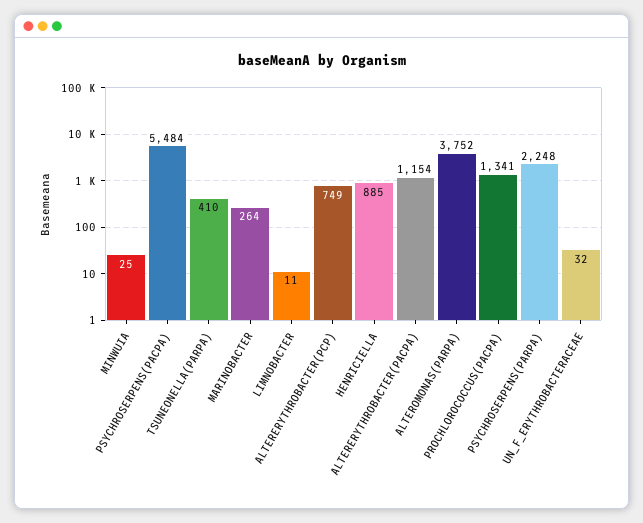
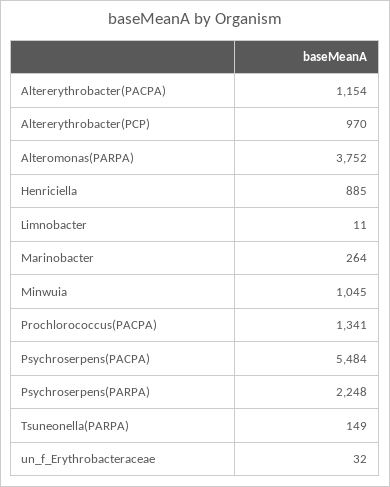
MINWUIA: 25 -> 1045
TSUNEONELLA(PARPA): 410 -> 149
ALTERERYTHROBACTER(PCP): 749 -> 970

